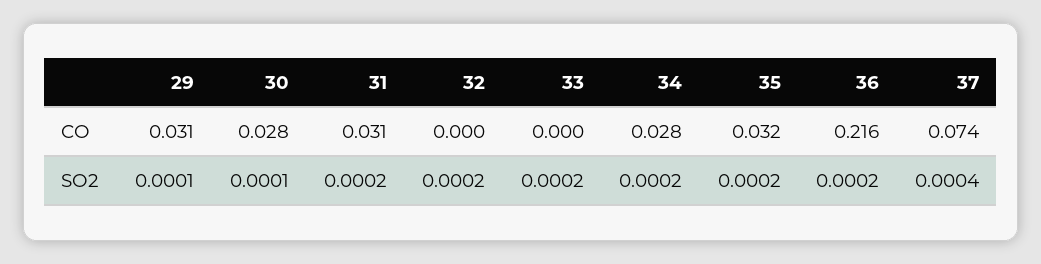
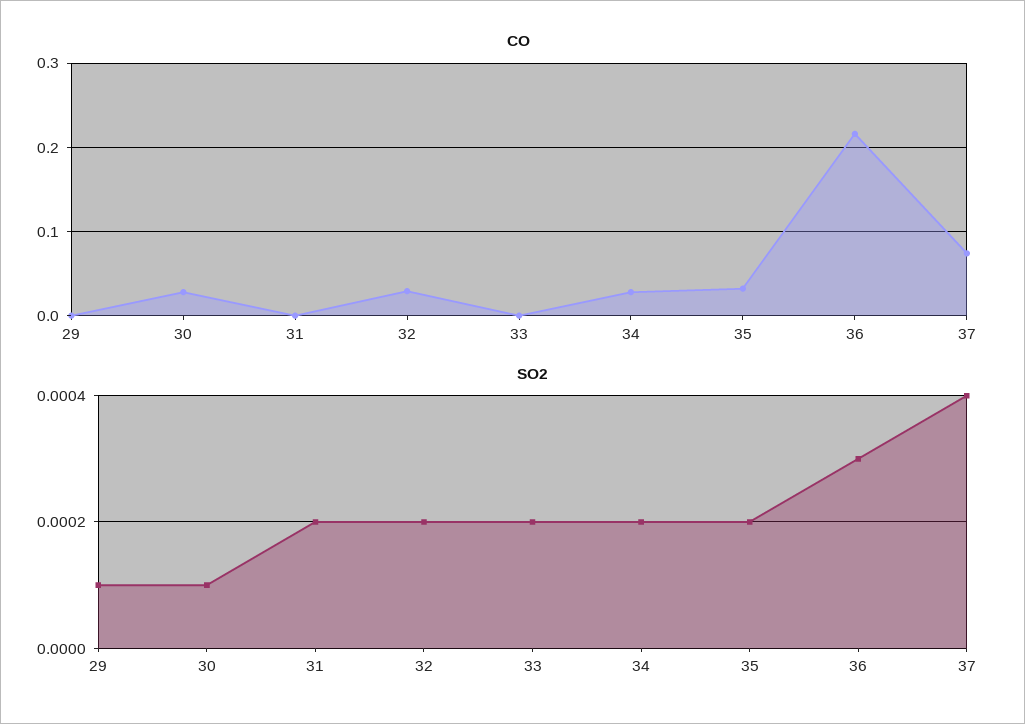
CO, 29: 0.031 -> 0
CO, 31: 0.031 -> 0
CO, 32: 0 -> 0.03
SO2, 36: 0.0002 -> 0.0003

